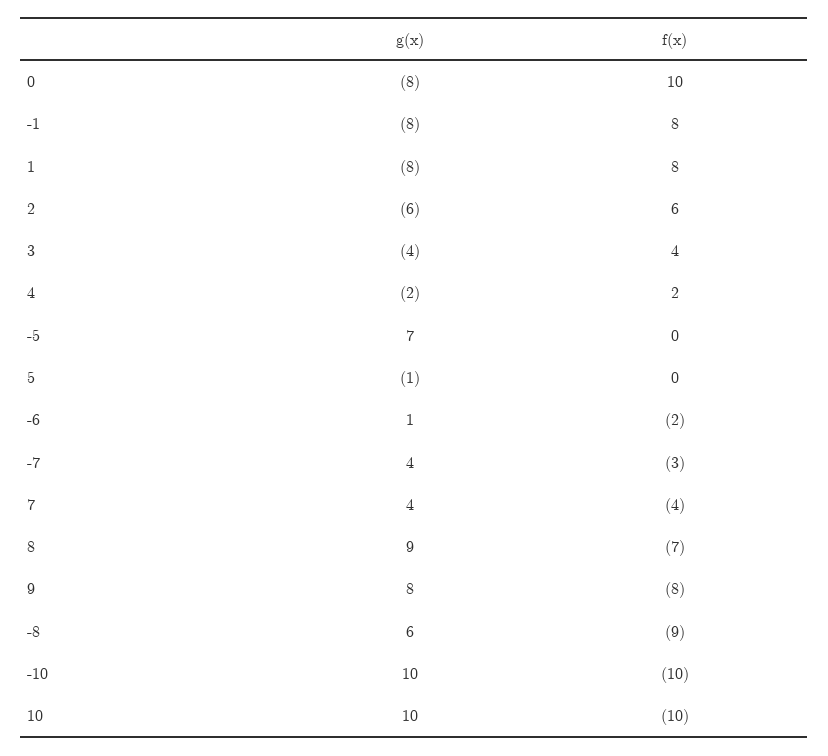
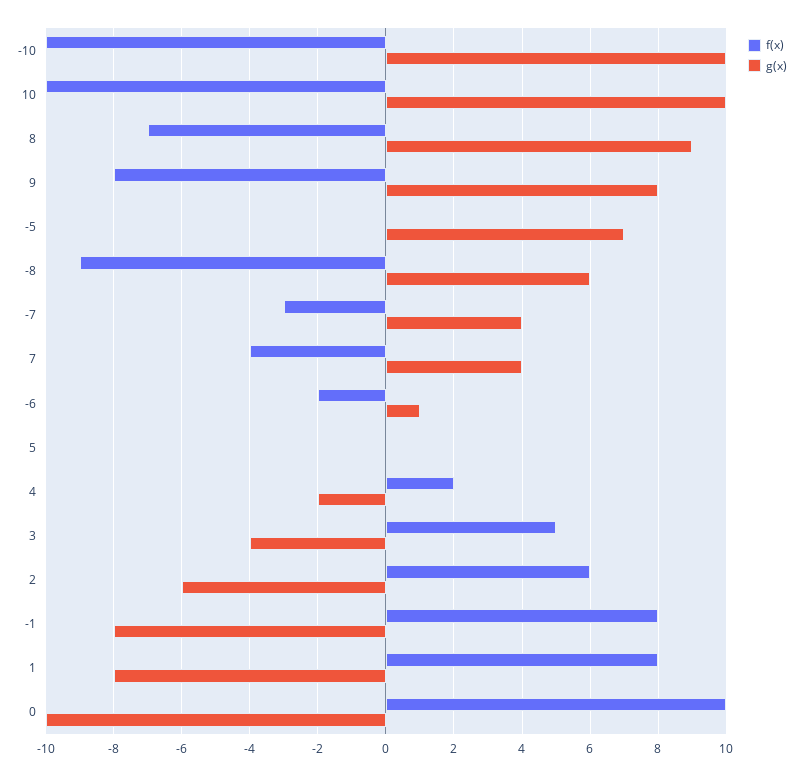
g(x), 0: -8 -> -10
f(x), 3: 4 -> 5
g(x), 5: -1 -> 0

